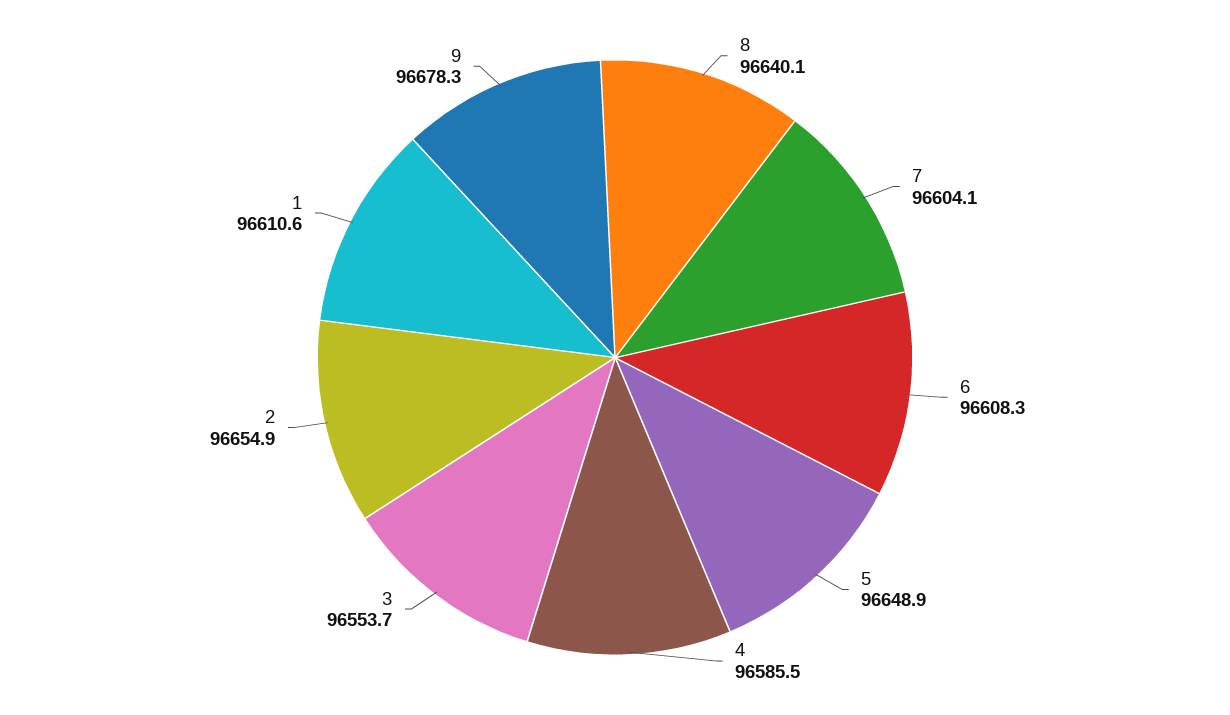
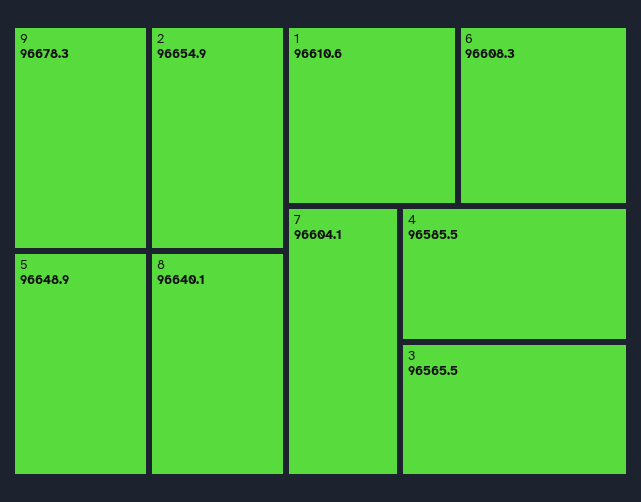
3: 96553.7 -> 96565.5

